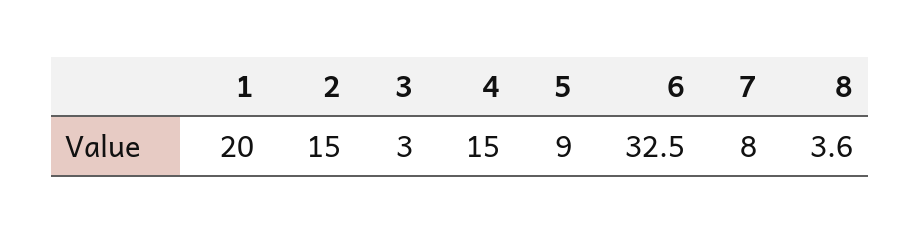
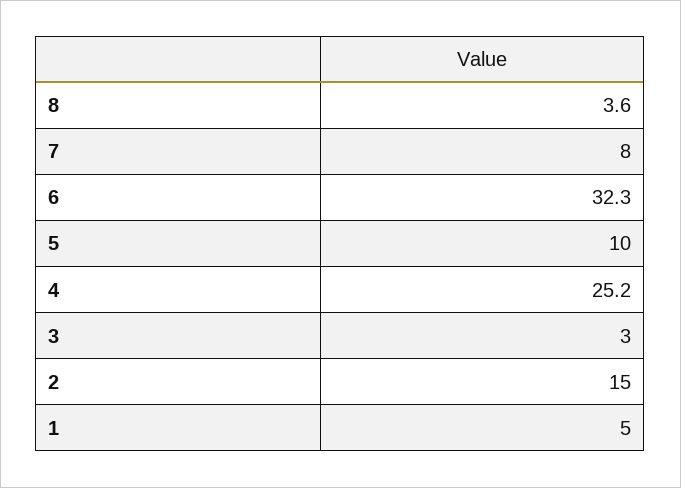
1: 20 -> 5
4: 15 -> 25.2
5: 9 -> 10
6: 32.5 -> 32.3

